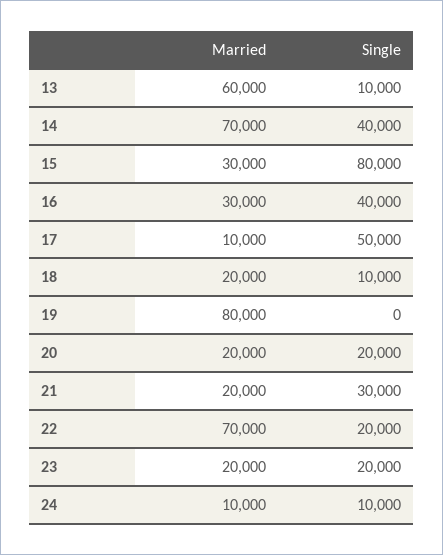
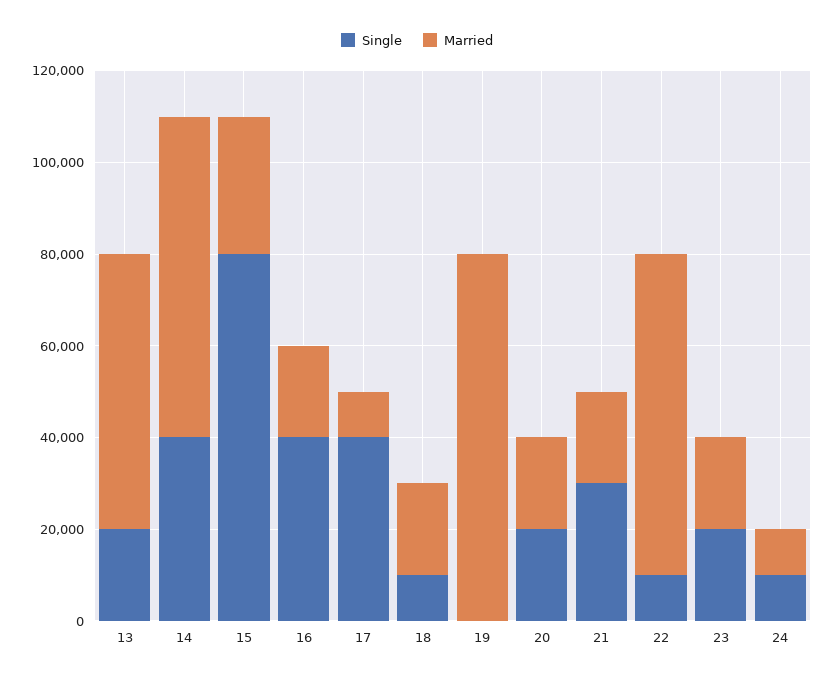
Single, 13: 10000 -> 20000
Married, 16: 30000 -> 20000
Single, 17: 50000 -> 40000
Single, 22: 20000 -> 10000

